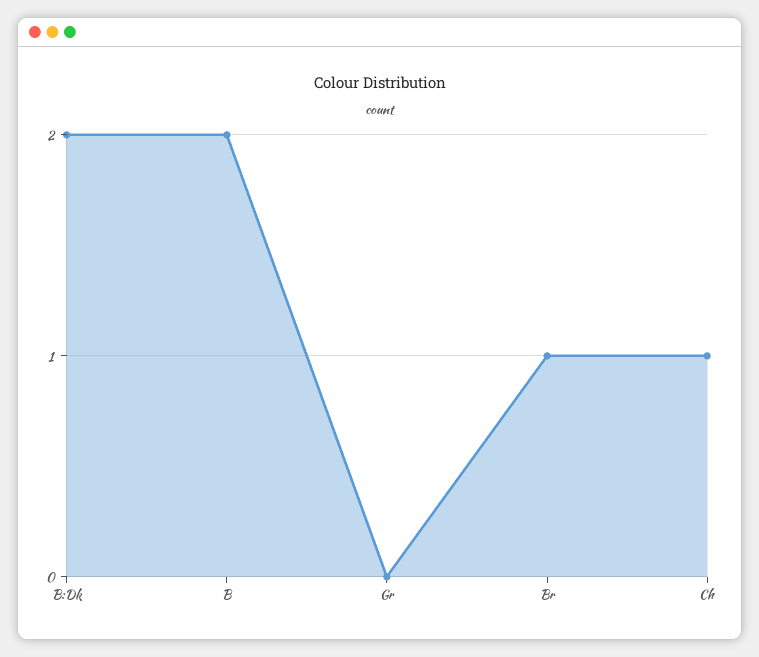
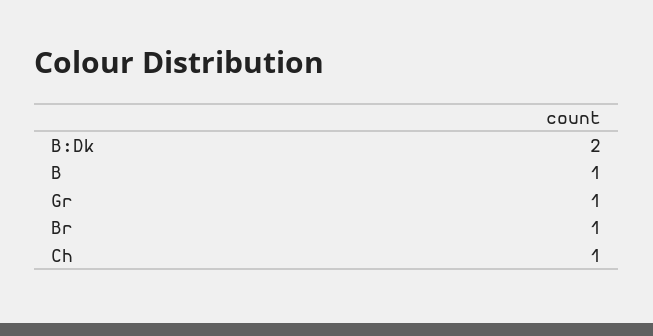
B: 2 -> 1
Gr: 0 -> 1

